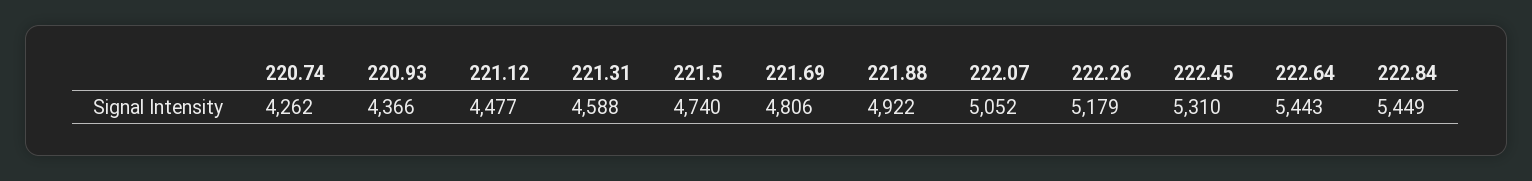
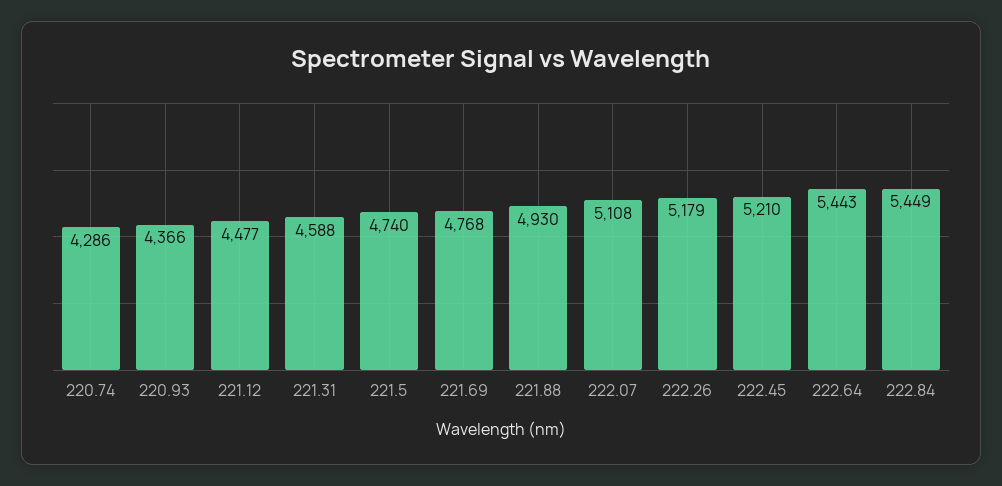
220.74: 4262 -> 4286
221.69: 4806 -> 4768
221.88: 4922 -> 4930
222.07: 5052 -> 5108
222.45: 5310 -> 5210

